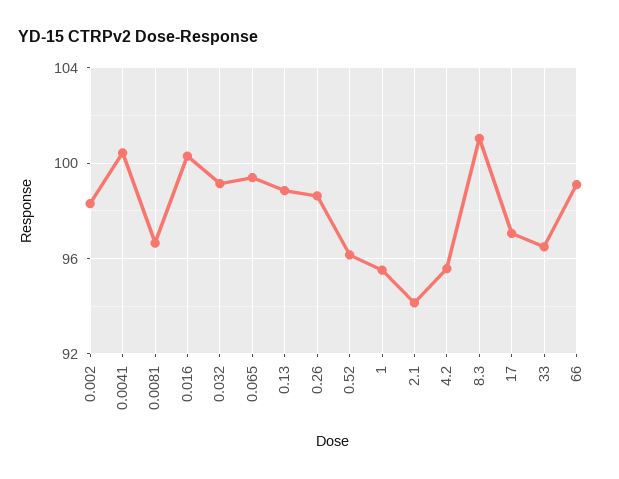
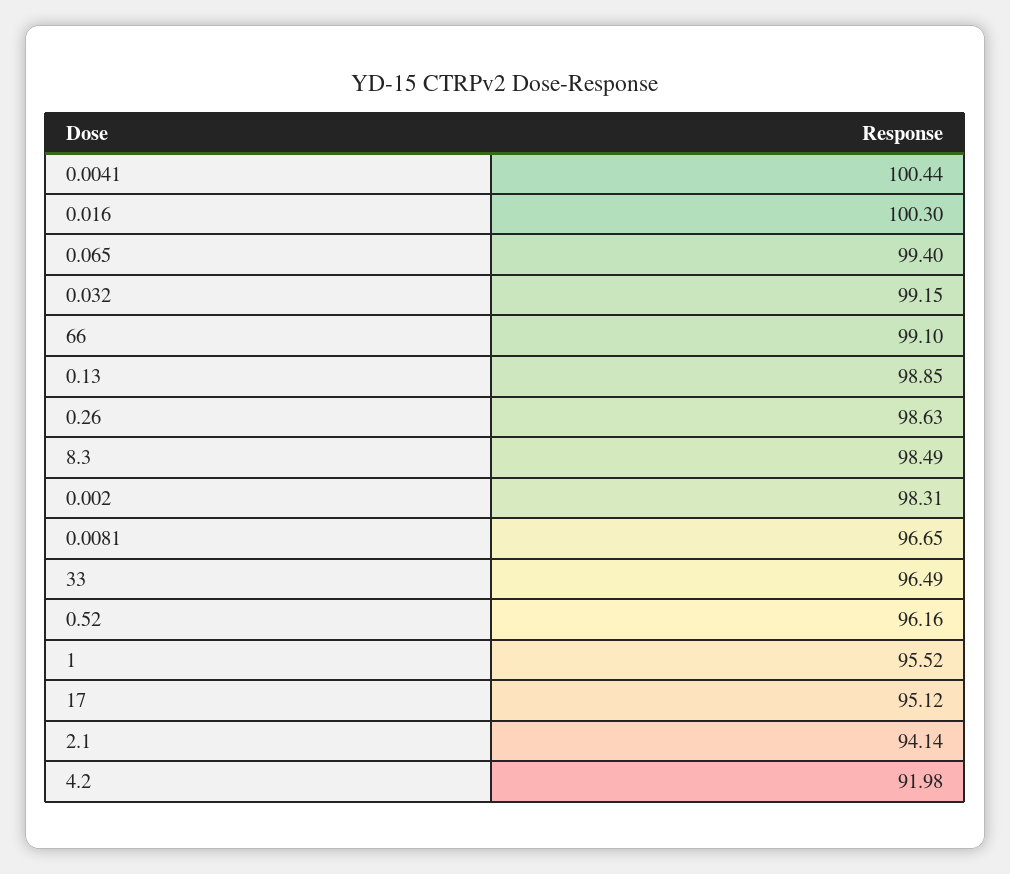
4.2: 95.5 -> 91.98
8.3: 101 -> 98.49
17: 97 -> 95.12

